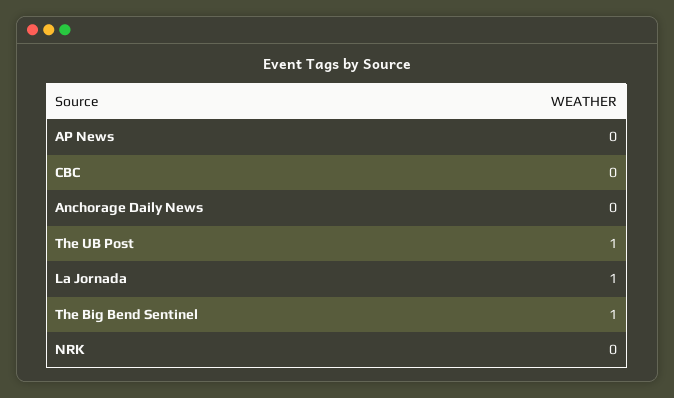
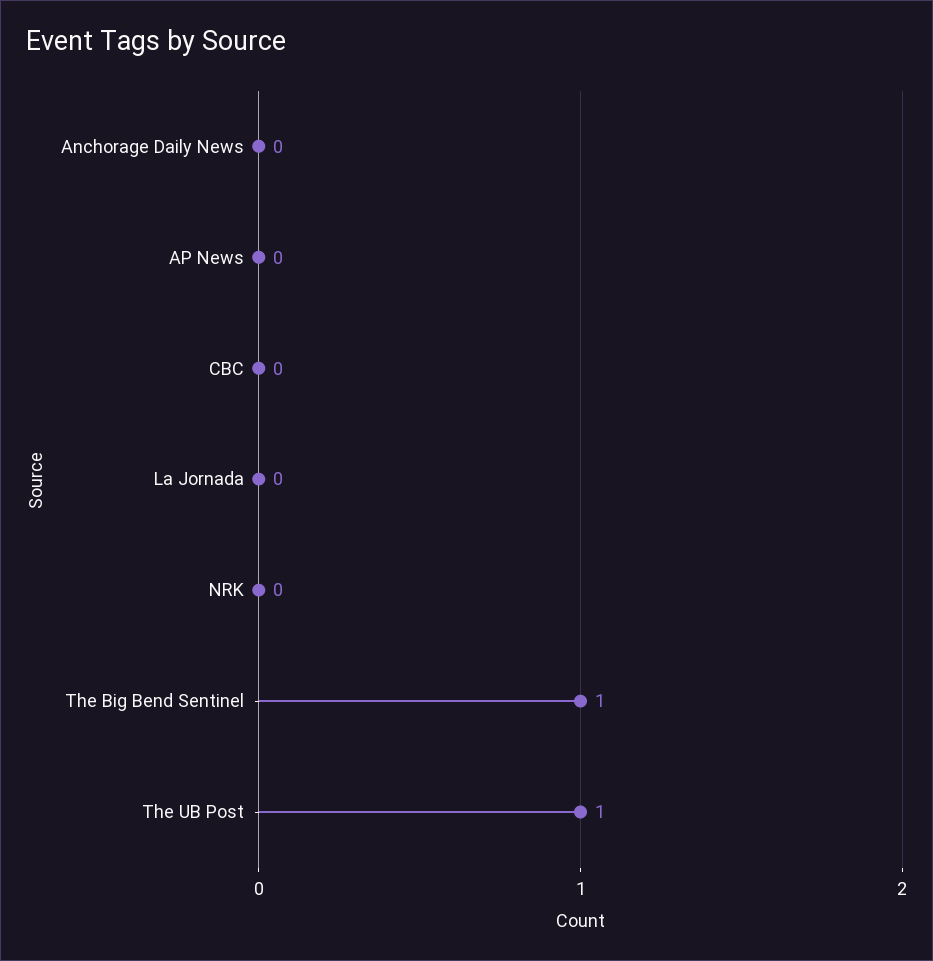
La Jornada: 1 -> 0

